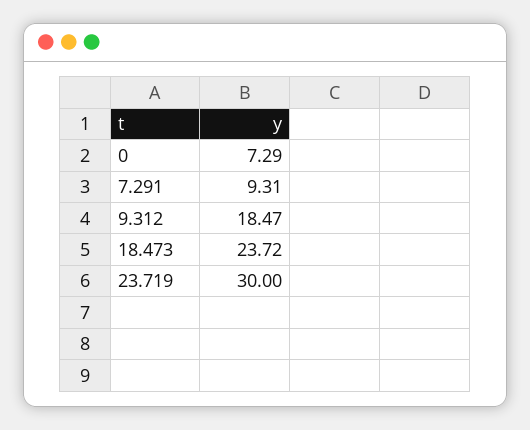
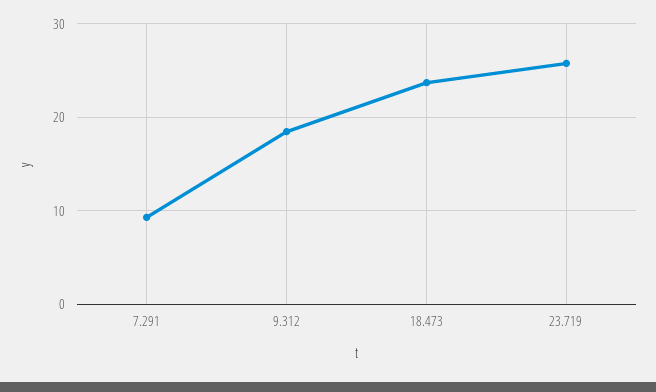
0: 7.29 -> none
23.719: 30 -> 26

